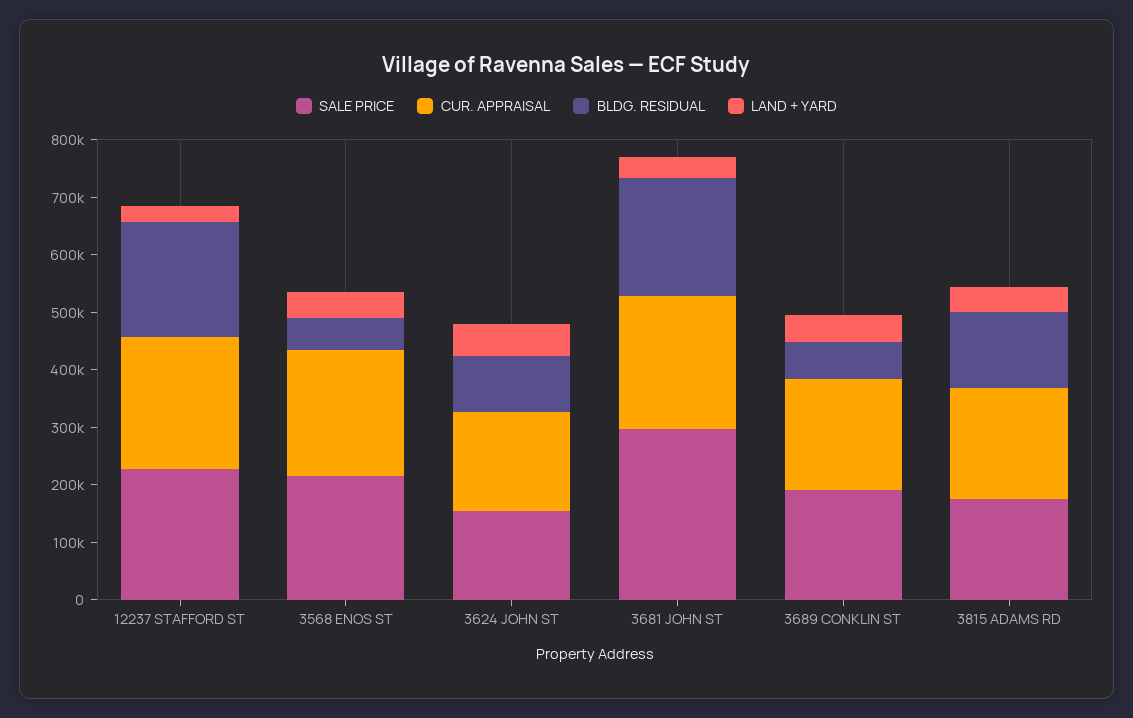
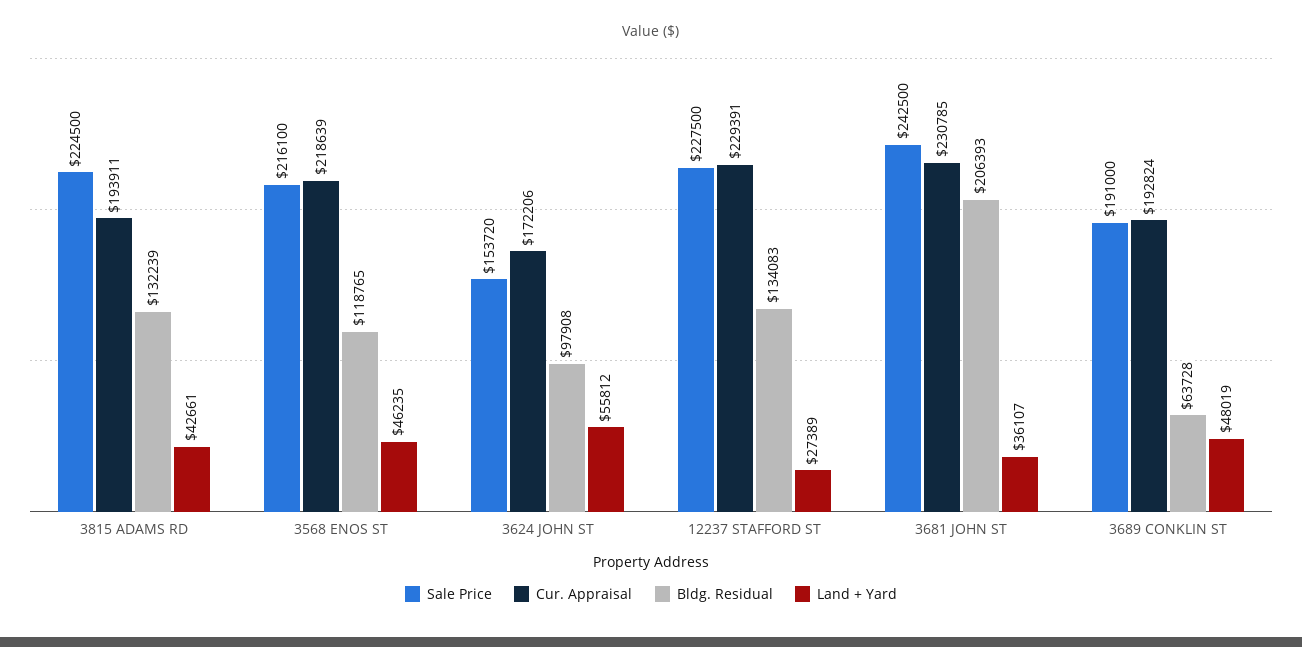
BLDG. RESIDUAL, 12237 STAFFORD ST: 200000 -> 134083
BLDG. RESIDUAL, 3568 ENOS ST: 60000 -> 118765
SALE PRICE, 3681 JOHN ST: 300000 -> 242500
SALE PRICE, 3815 ADAMS RD: 180000 -> 224500

